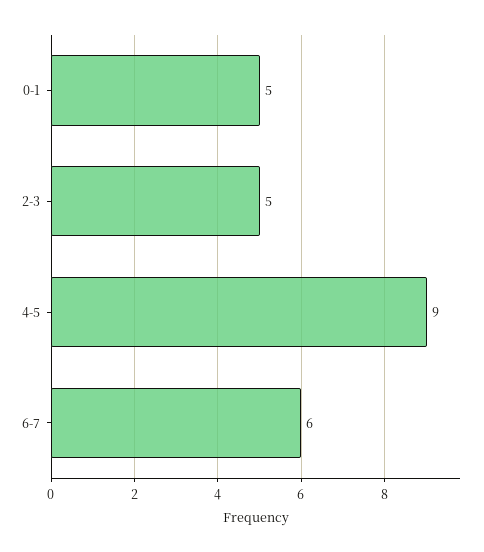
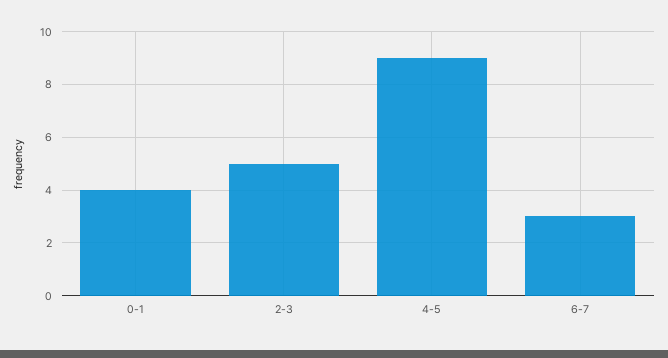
0-1: 5 -> 4
6-7: 6 -> 3

